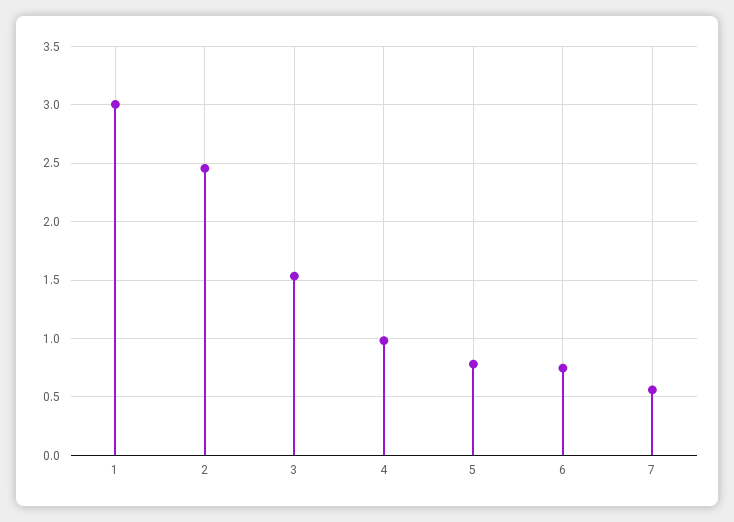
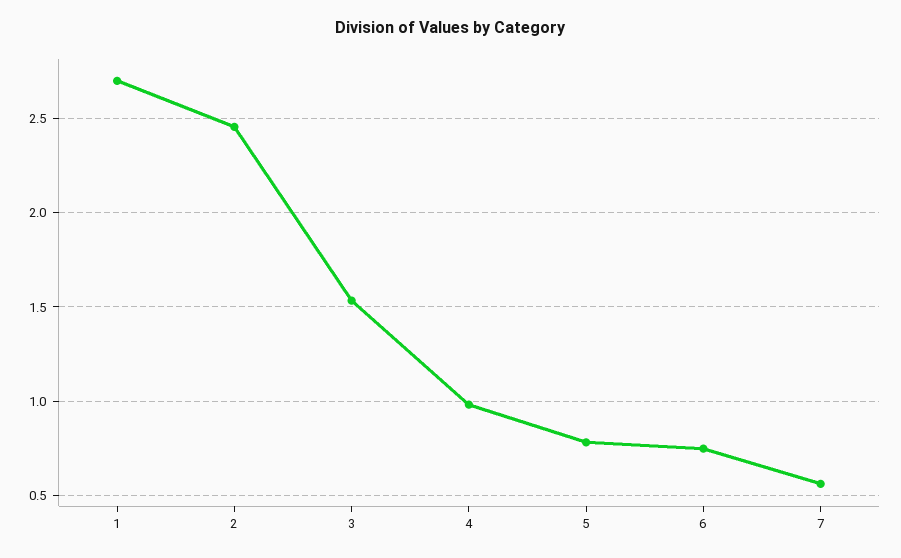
1: 3 -> 2.7

